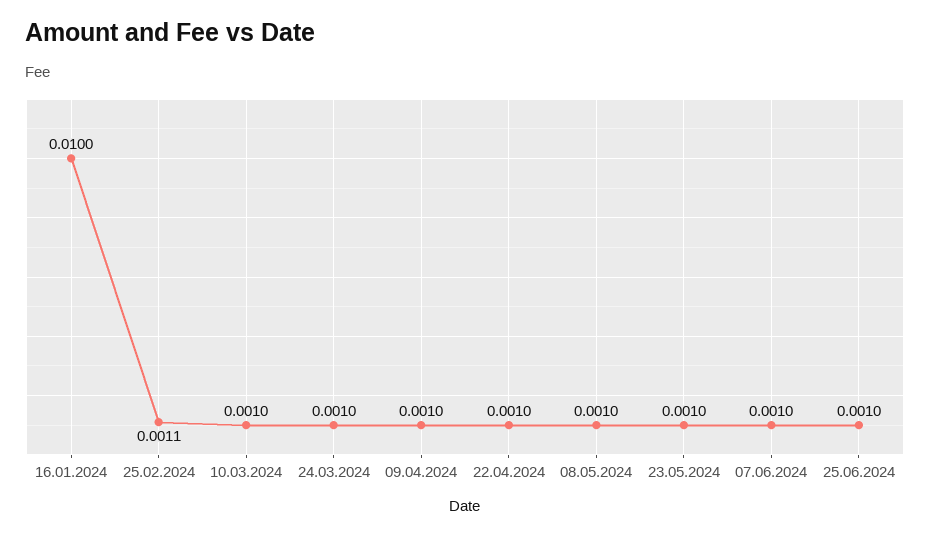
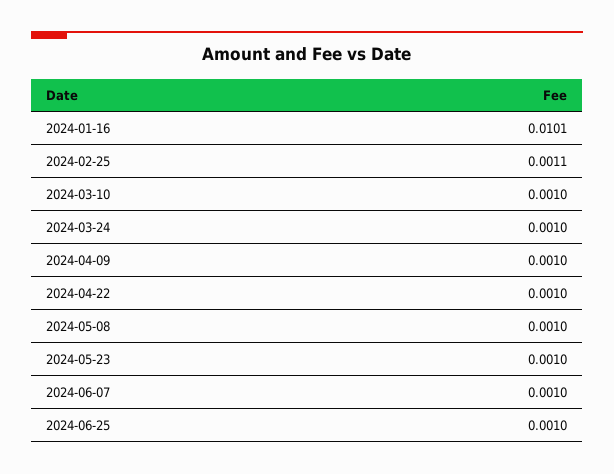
16.01.2024: 0.01 -> 0.0101

